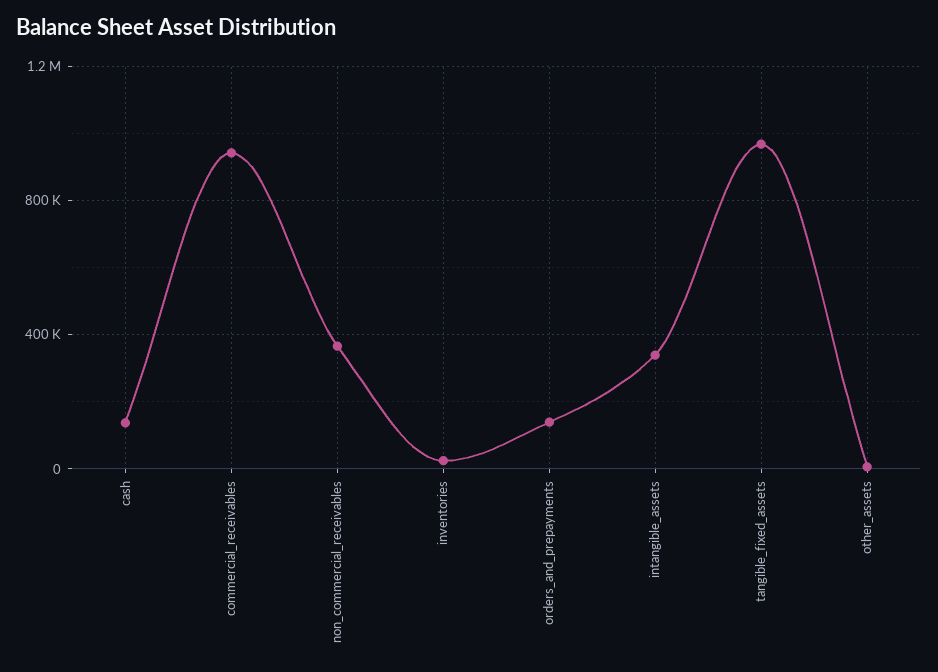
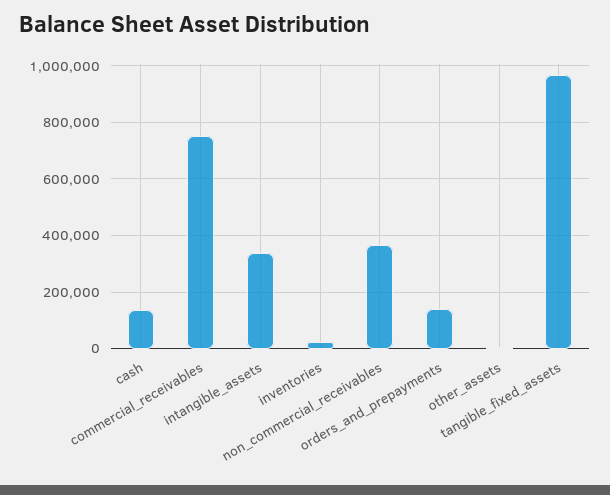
commercial_receivables: 950000 -> 750000

